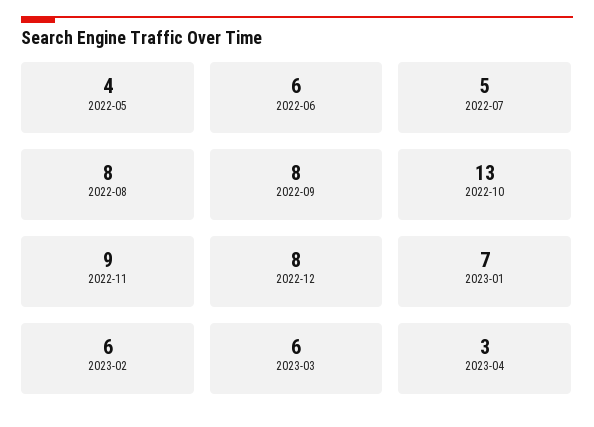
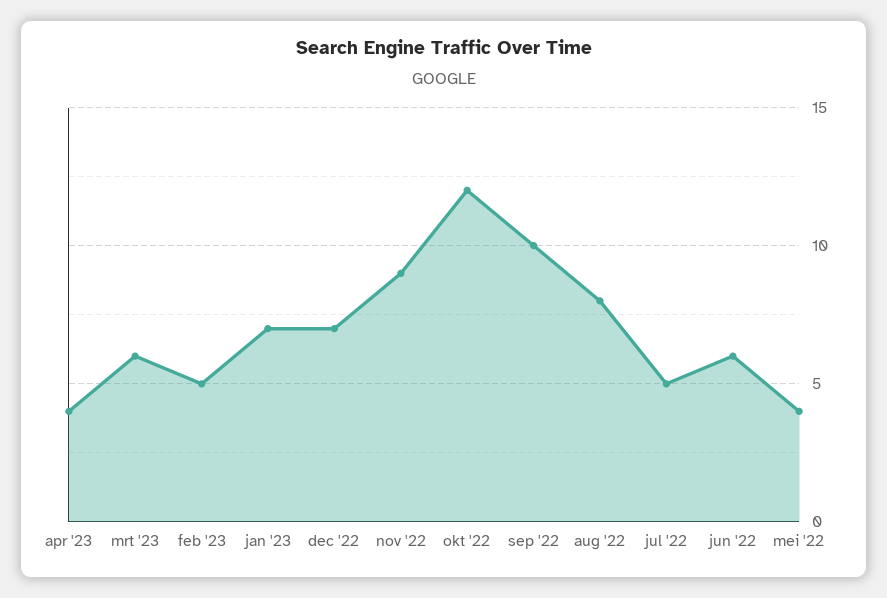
2022-09: 8 -> 10
2022-10: 13 -> 12
2022-12: 8 -> 7
2023-02: 6 -> 5
2023-04: 3 -> 4

